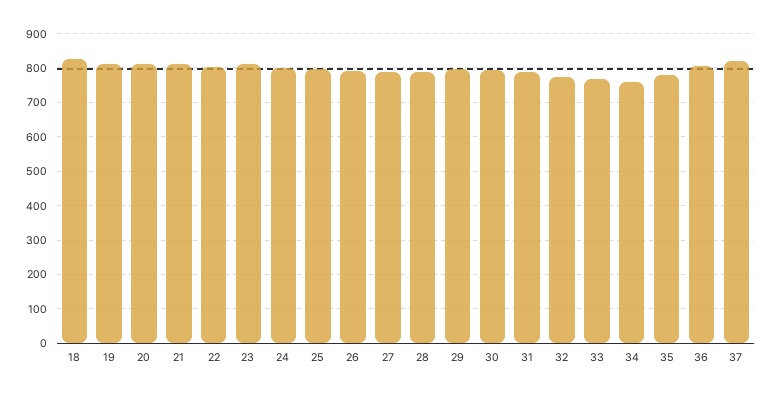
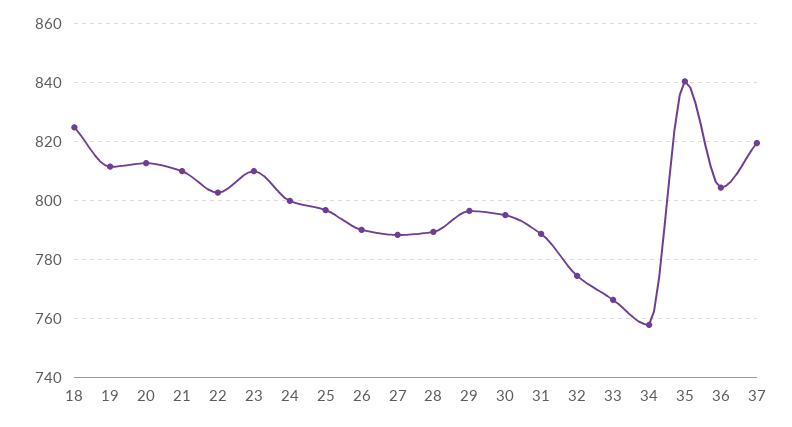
35: 780 -> 840

